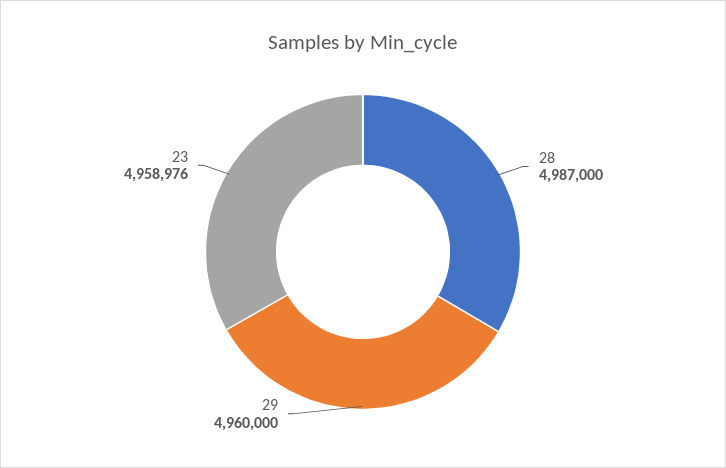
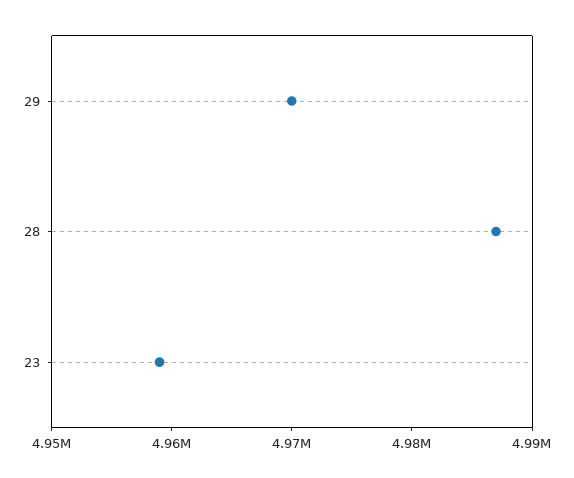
29: 4960000 -> 4970000

